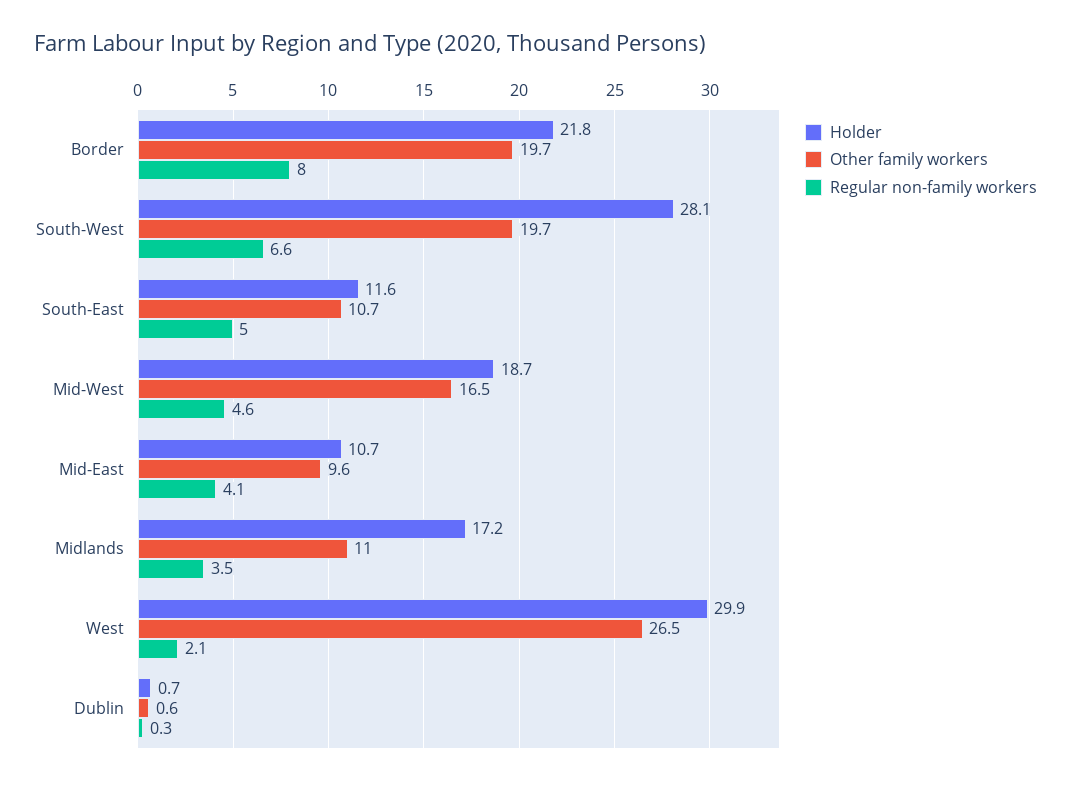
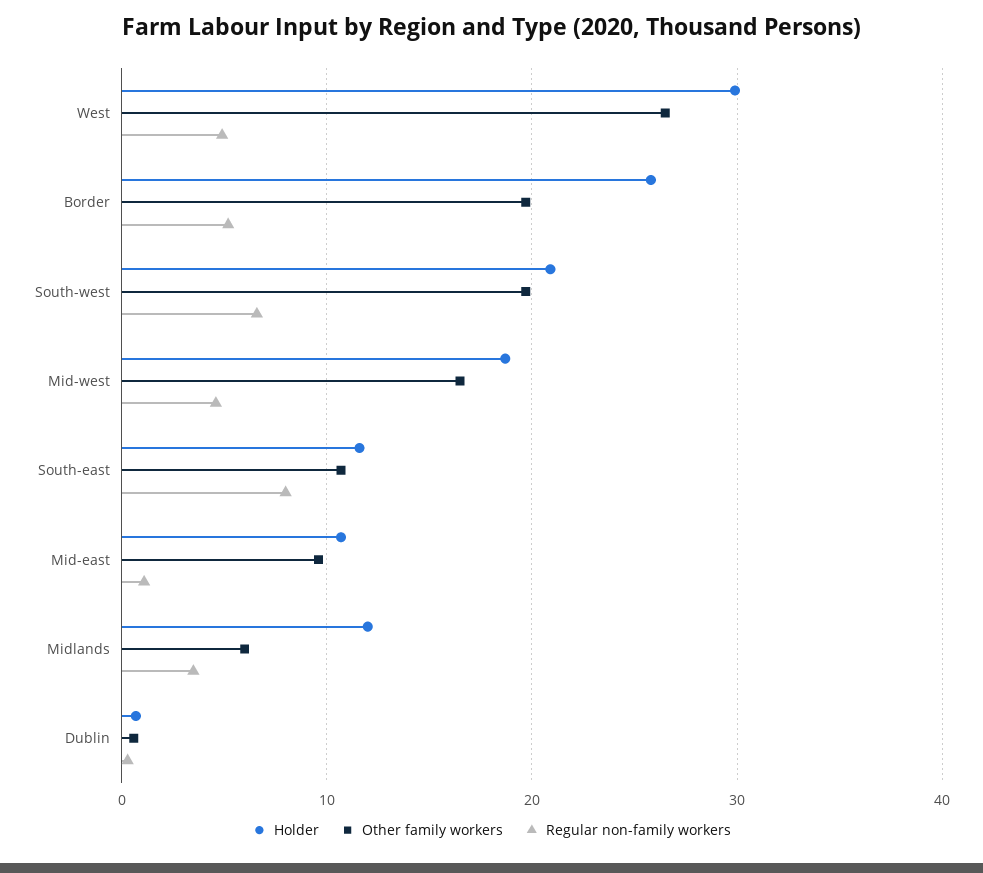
Holder, Border: 21.8 -> 26
Regular non-family workers, Border: 8 -> 5
Holder, South-West: 28.1 -> 21
Regular non-family workers, South-East: 5 -> 8
Regular non-family workers, Mid-East: 4.1 -> 1
Holder, Midlands: 17.2 -> 12
Other family workers, Midlands: 11 -> 6
Regular non-family workers, West: 2.1 -> 5

